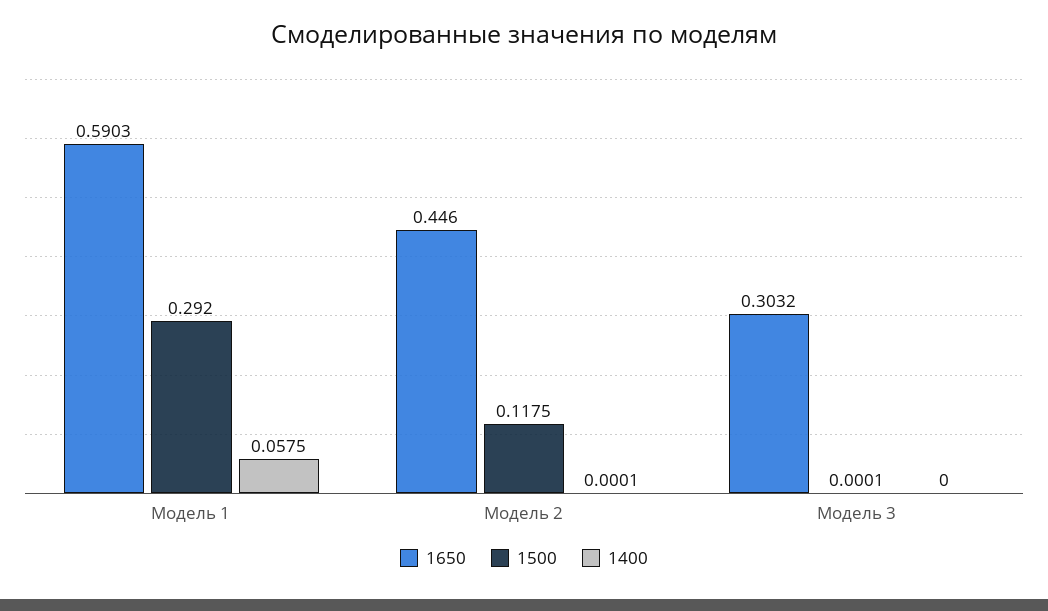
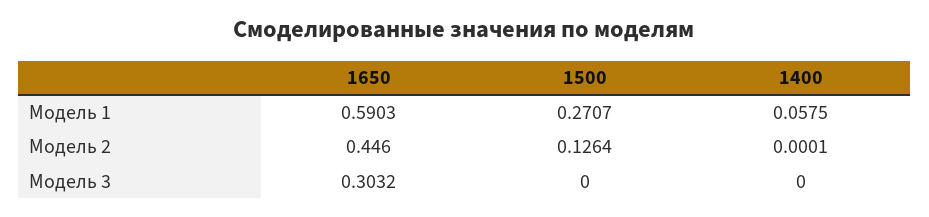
1500, Модель 1: 0.292 -> 0.2707
1500, Модель 2: 0.1175 -> 0.1264
1500, Модель 3: 0.0001 -> 0

